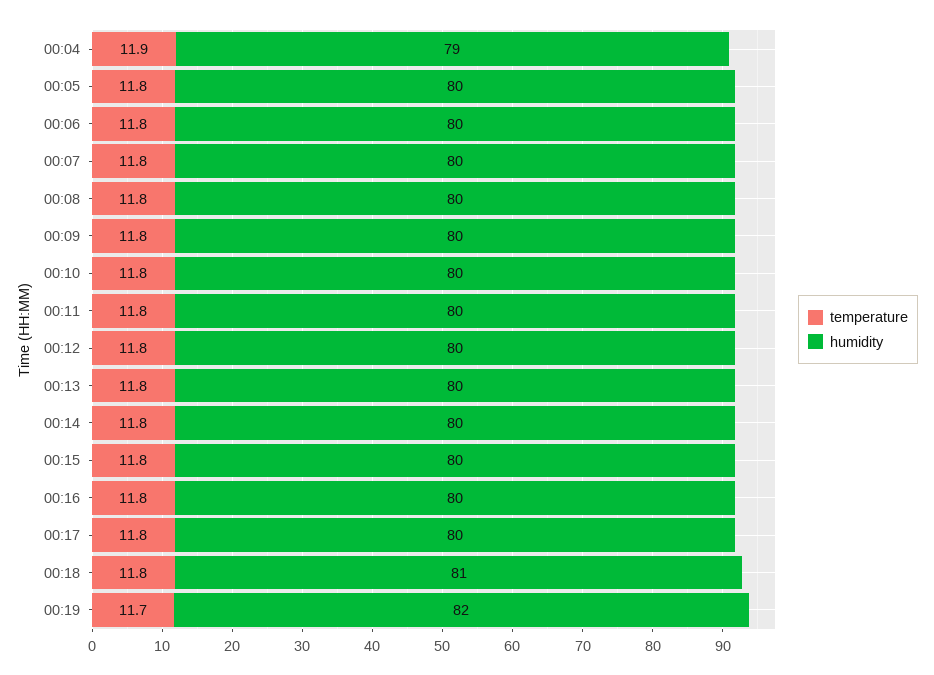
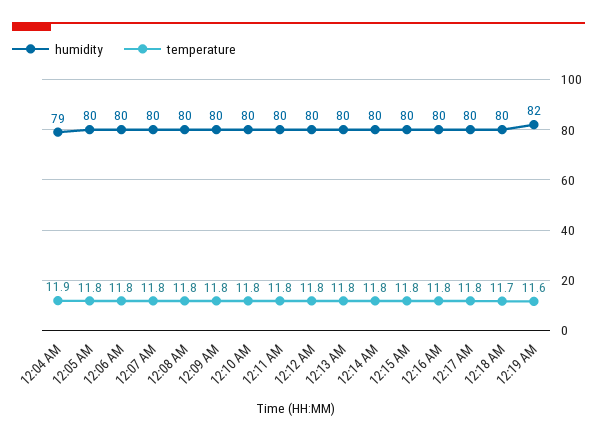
temperature, 00:18: 11.8 -> 11.7
humidity, 00:18: 81 -> 80
temperature, 00:19: 11.7 -> 11.6

